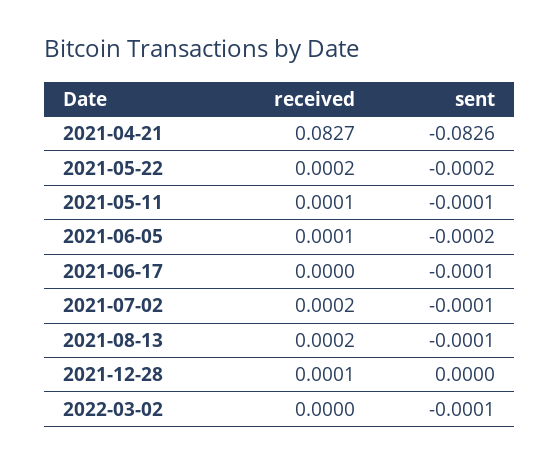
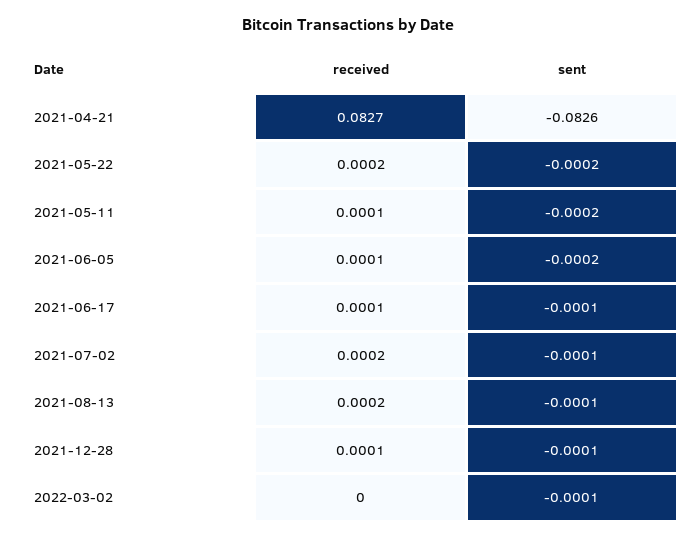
sent, 2021-05-11: -0.0001 -> -0.0002
received, 2021-06-17: 0 -> 0.0001
sent, 2021-12-28: 0 -> -0.0001

